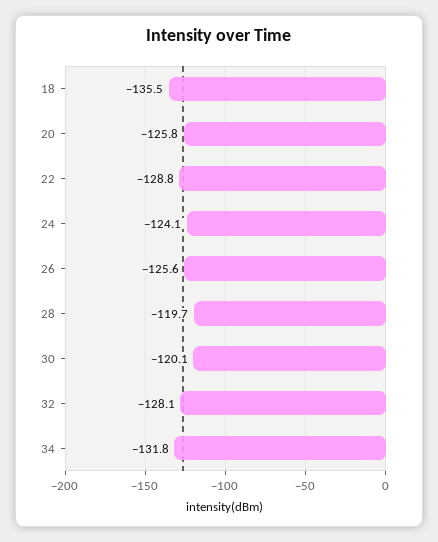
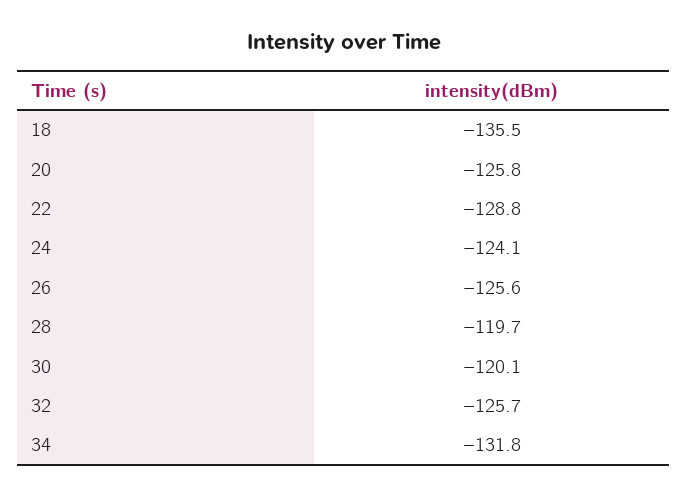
32: -128.1 -> -125.7

